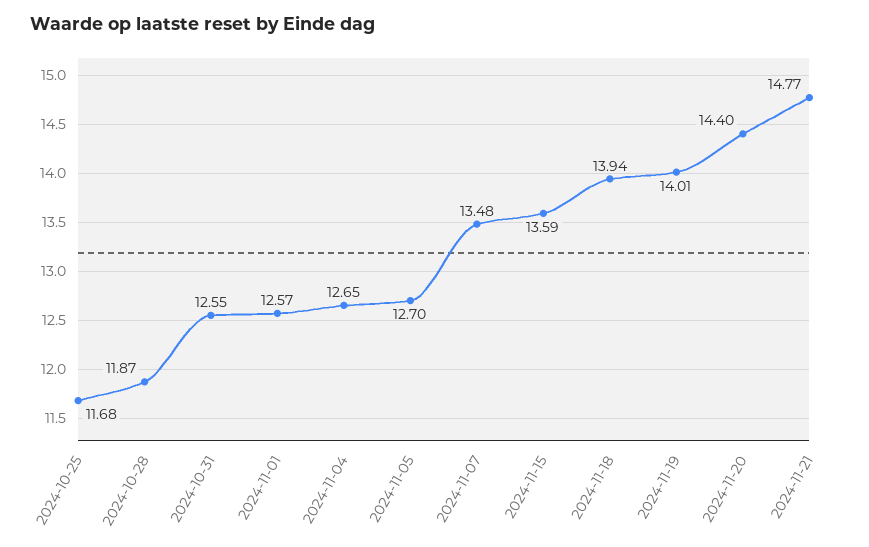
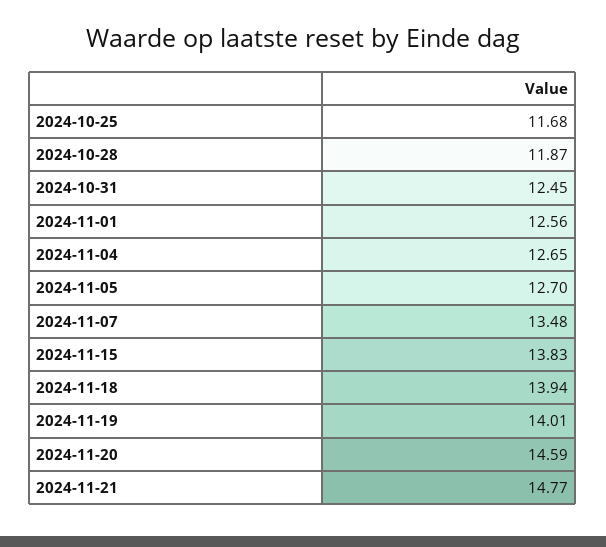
2024-10-31: 12.55 -> 12.45
2024-11-01: 12.57 -> 12.56
2024-11-15: 13.59 -> 13.83
2024-11-20: 14.4 -> 14.59

